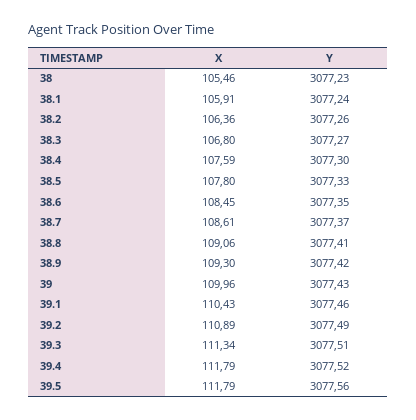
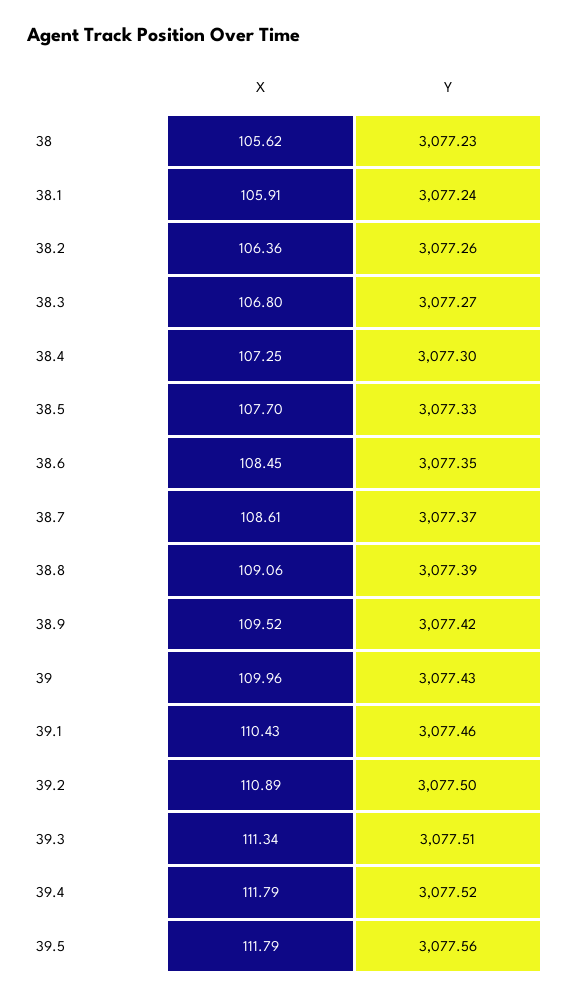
X, 38: 105.46 -> 105.62
X, 38.4: 107.59 -> 107.25
X, 38.5: 107.8 -> 107.7
Y, 38.8: 3077.41 -> 3077.39
X, 38.9: 109.3 -> 109.52
Y, 39.2: 3077.49 -> 3077.5

